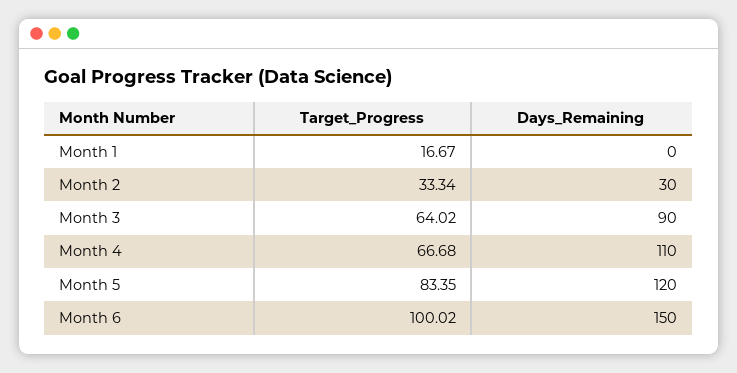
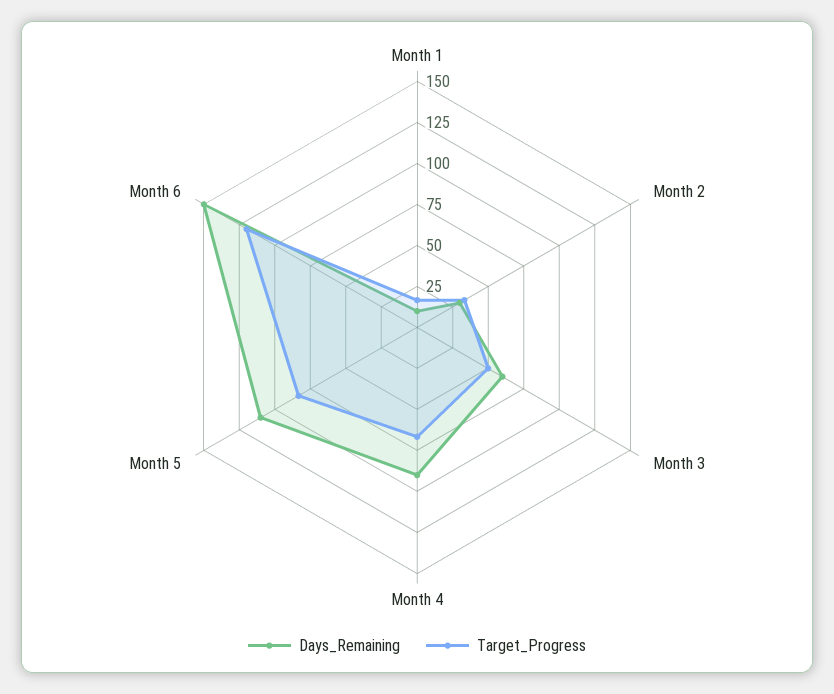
Days_Remaining, Month 1: 0 -> 10
Target_Progress, Month 3: 64.02 -> 50
Days_Remaining, Month 3: 90 -> 60
Days_Remaining, Month 4: 110 -> 90
Days_Remaining, Month 5: 120 -> 110
Target_Progress, Month 6: 100.02 -> 120

